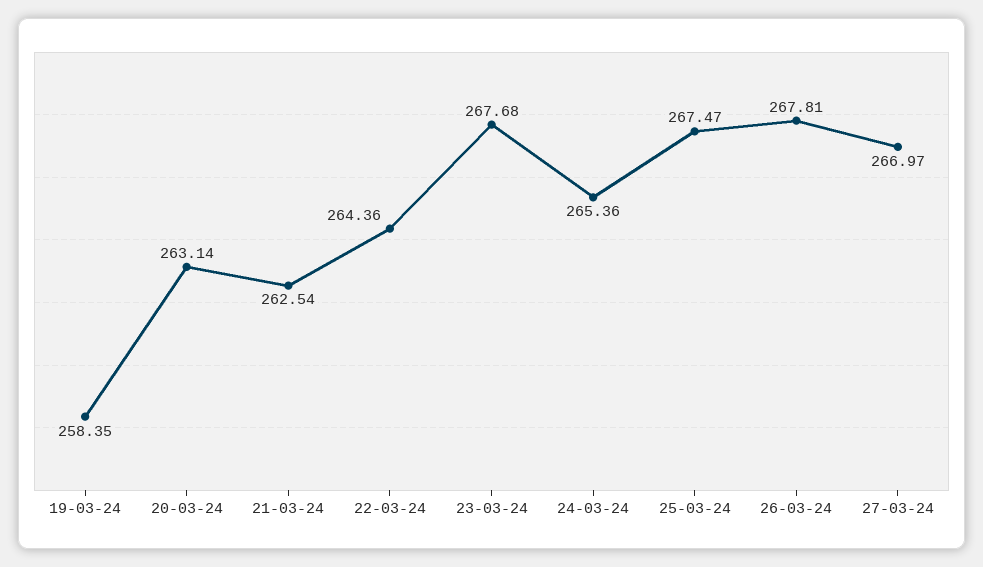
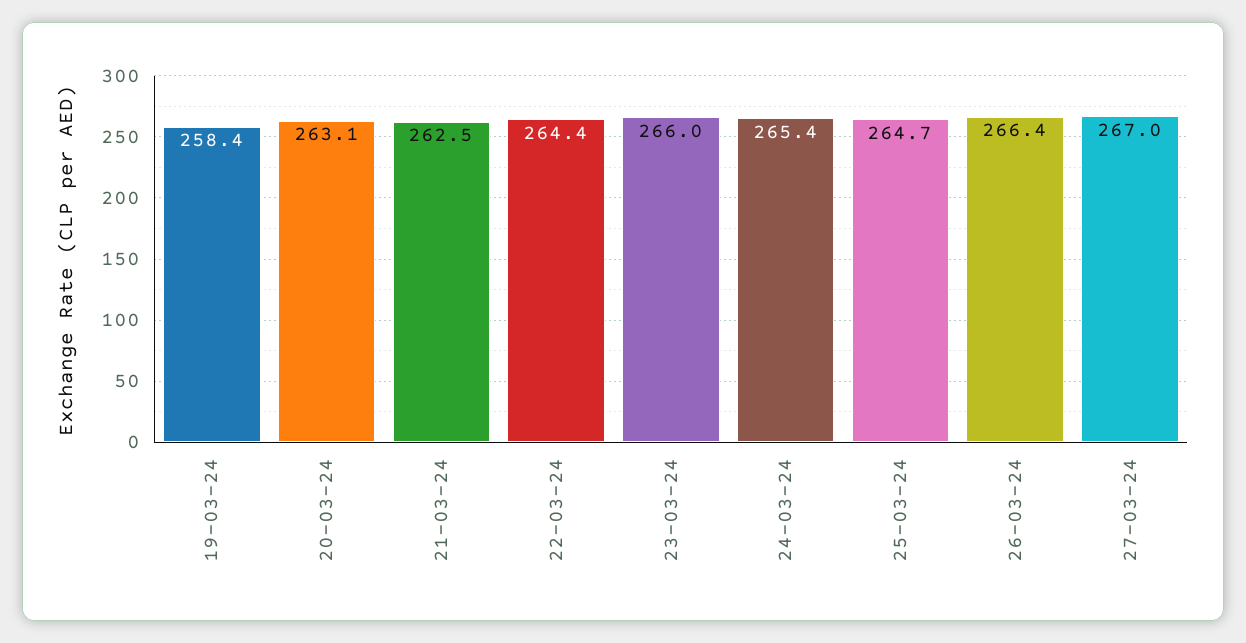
23-03-24: 267.68 -> 266
25-03-24: 267.47 -> 264.7
26-03-24: 267.81 -> 266.4

